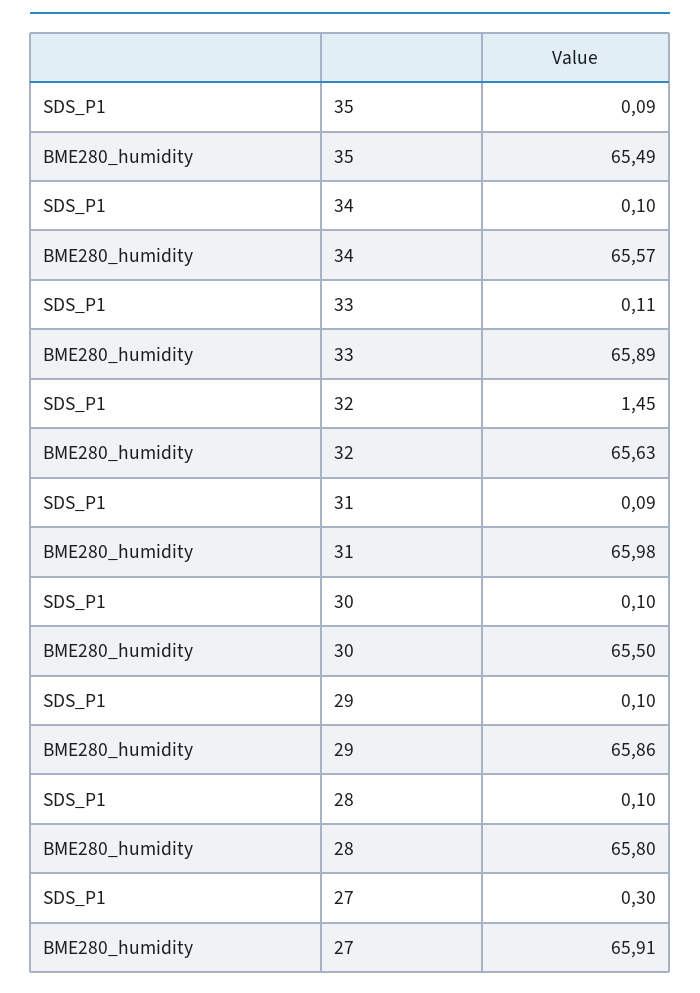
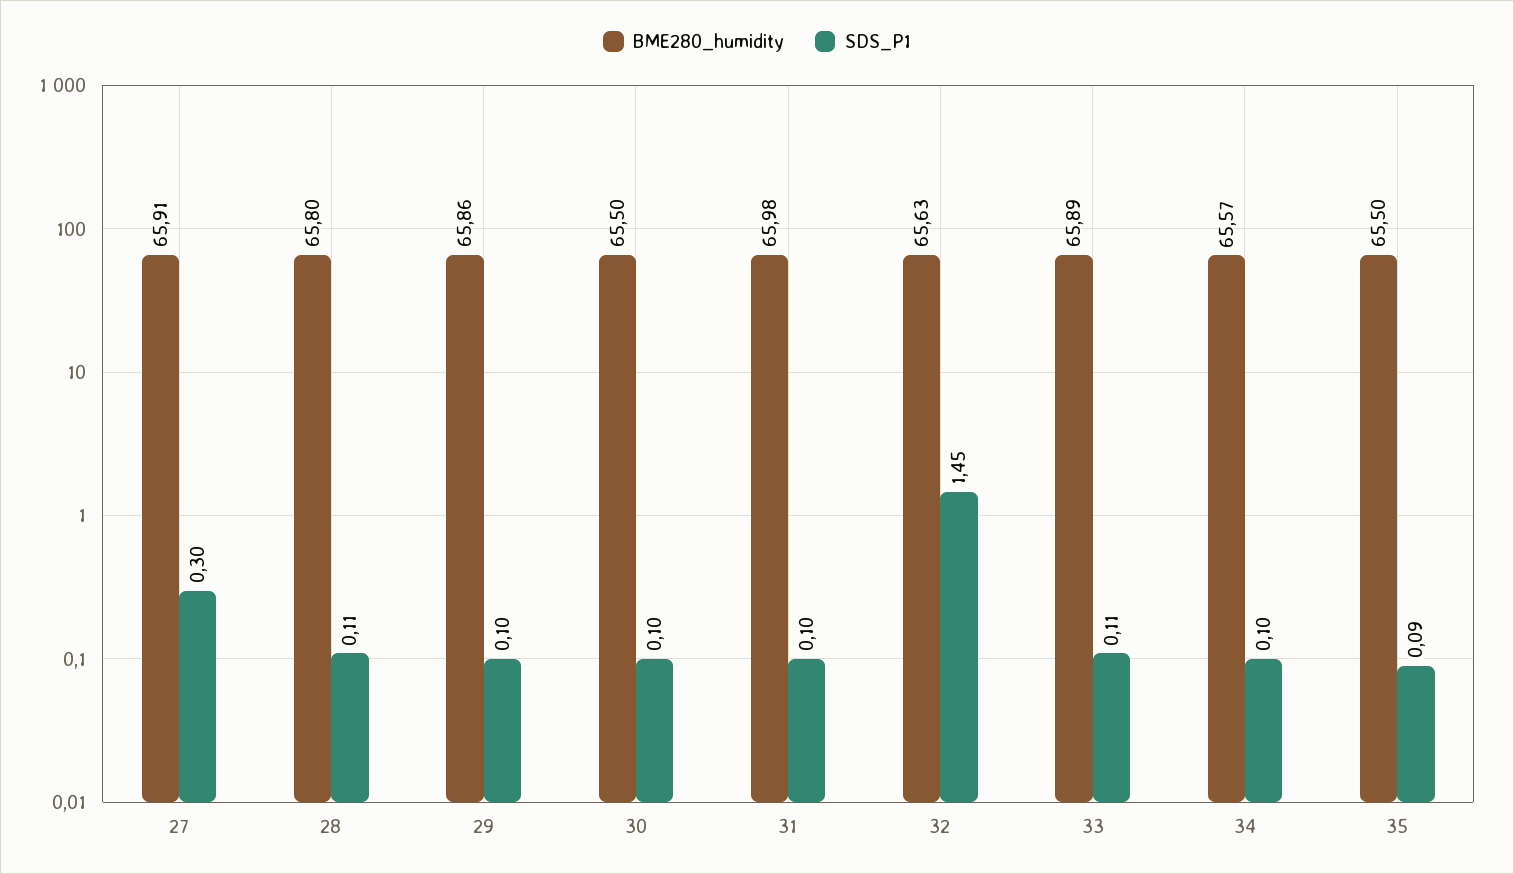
BME280_humidity, 35: 65.49 -> 65.5
SDS_P1, 31: 0.09 -> 0.1
SDS_P1, 28: 0.1 -> 0.11

